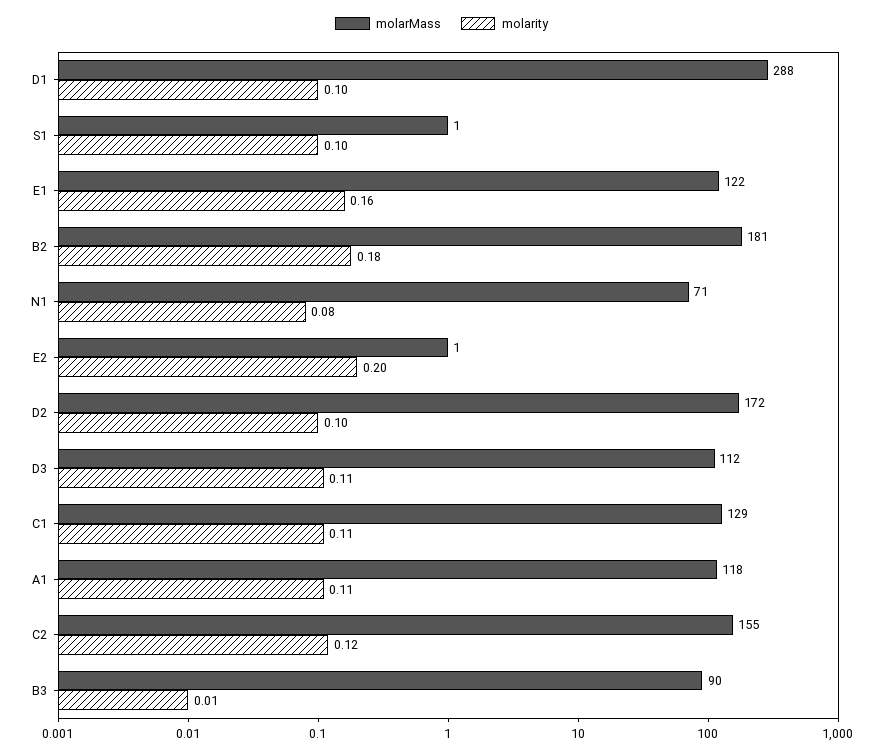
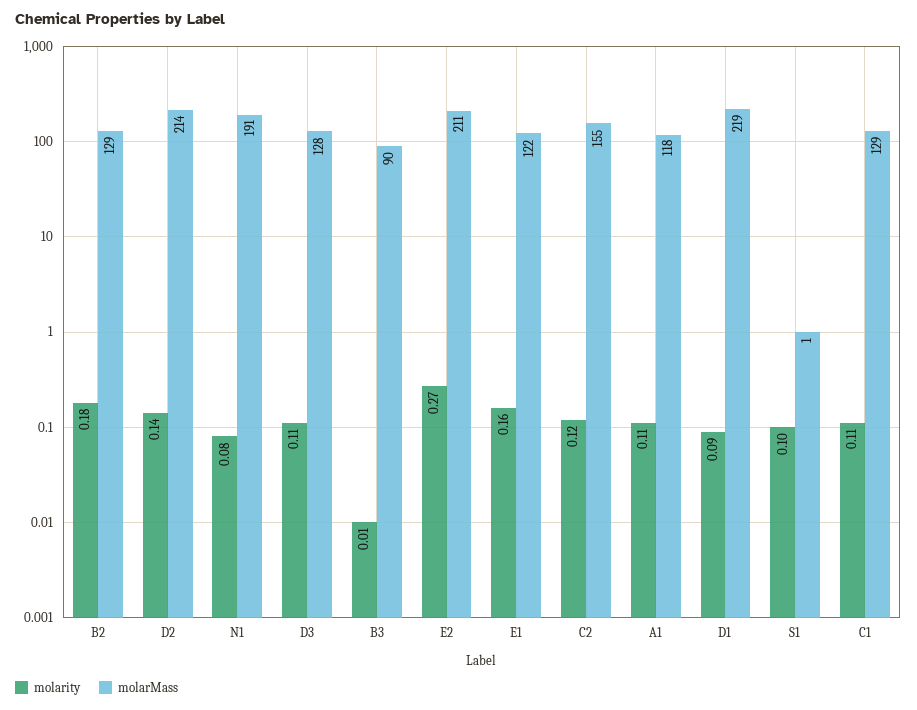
molarMass, D1: 288 -> 219
molarity, D1: 0.1 -> 0.09
molarMass, B2: 181 -> 129
molarMass, N1: 71 -> 191
molarMass, E2: 1 -> 211
molarity, E2: 0.2 -> 0.27
molarMass, D2: 172 -> 214
molarity, D2: 0.1 -> 0.14
molarMass, D3: 112 -> 128

